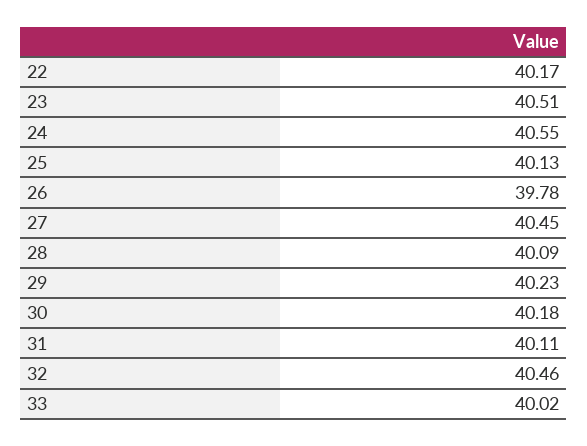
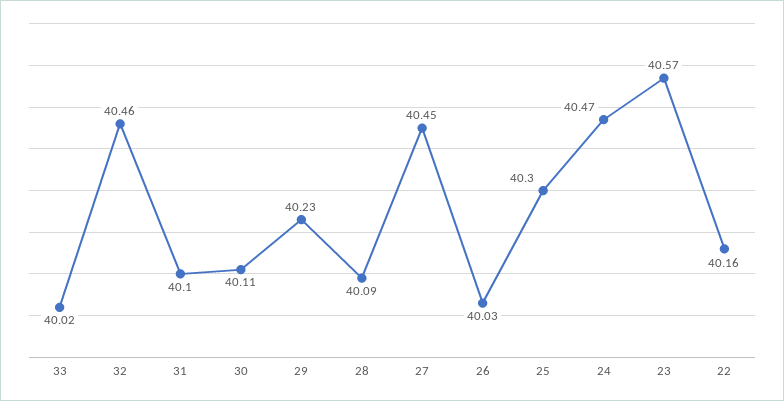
22: 40.17 -> 40.16
23: 40.51 -> 40.57
24: 40.55 -> 40.47
25: 40.13 -> 40.3
26: 39.78 -> 40.03
30: 40.18 -> 40.11
31: 40.11 -> 40.1

